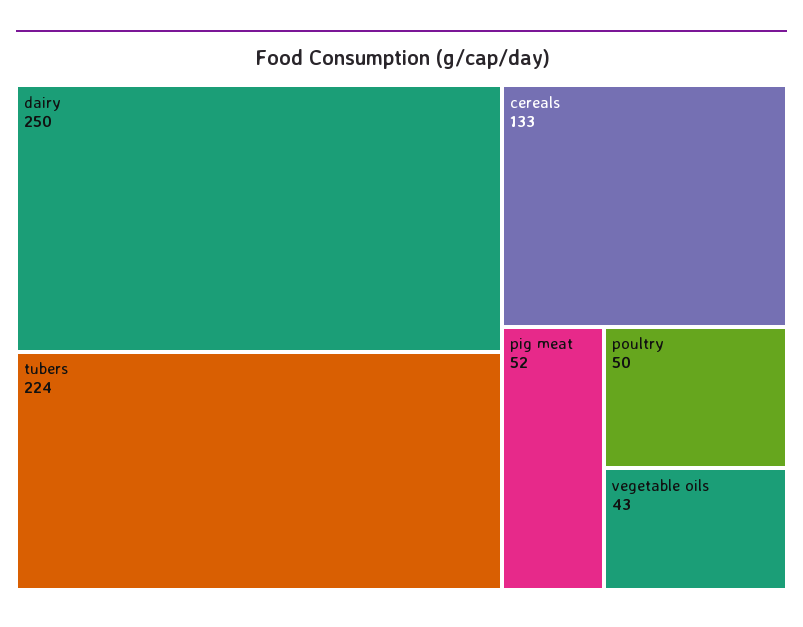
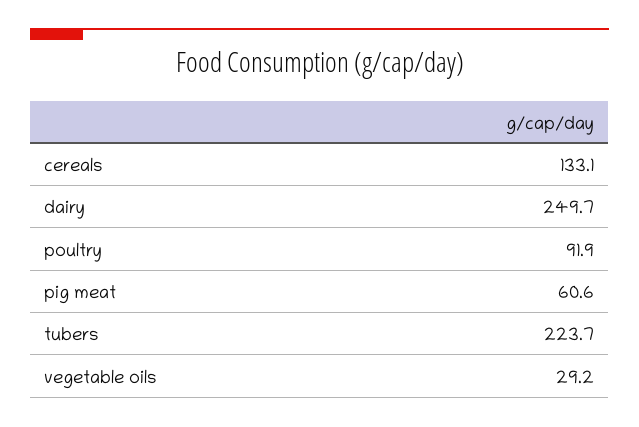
pig meat: 52 -> 60.6
poultry: 50 -> 91.9
vegetable oils: 43 -> 29.2

